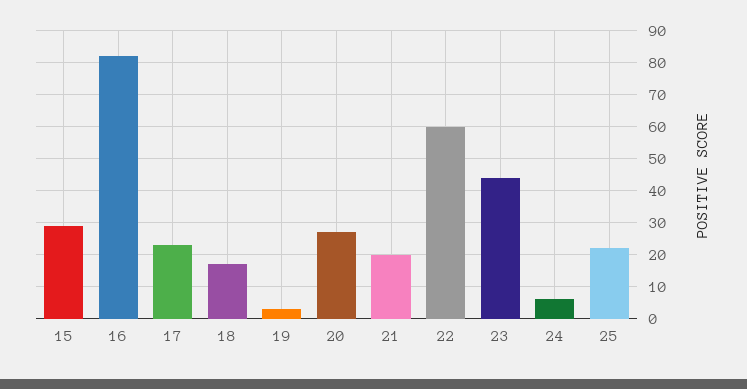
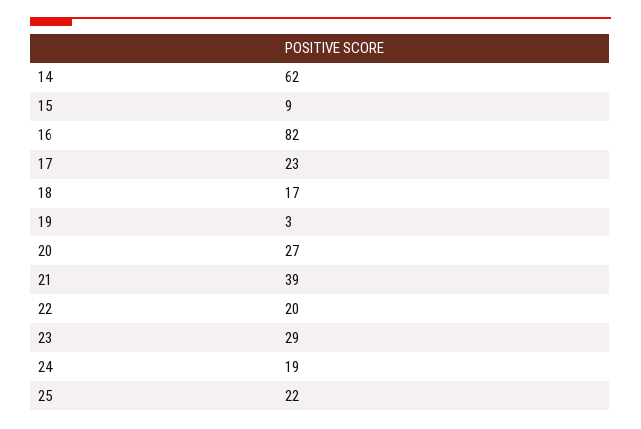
15: 30 -> 9
21: 20 -> 39
22: 60 -> 20
23: 45 -> 29
24: 5 -> 19
14: none -> 62

